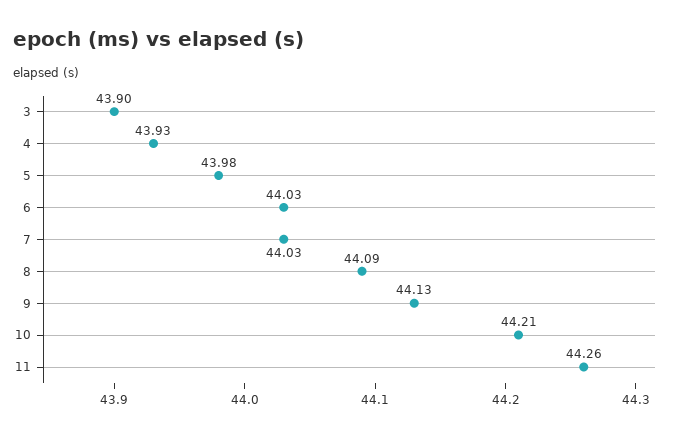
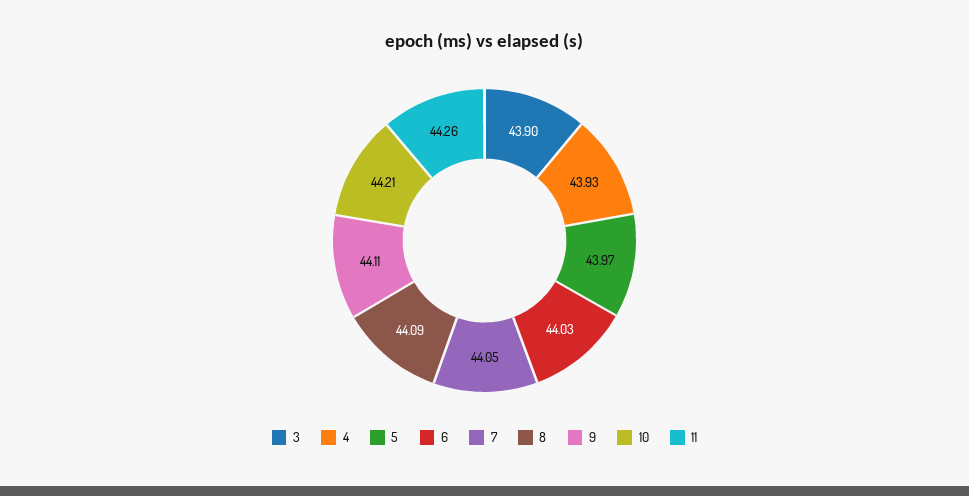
5: 43.98 -> 43.97
7: 44.03 -> 44.05
9: 44.13 -> 44.11

